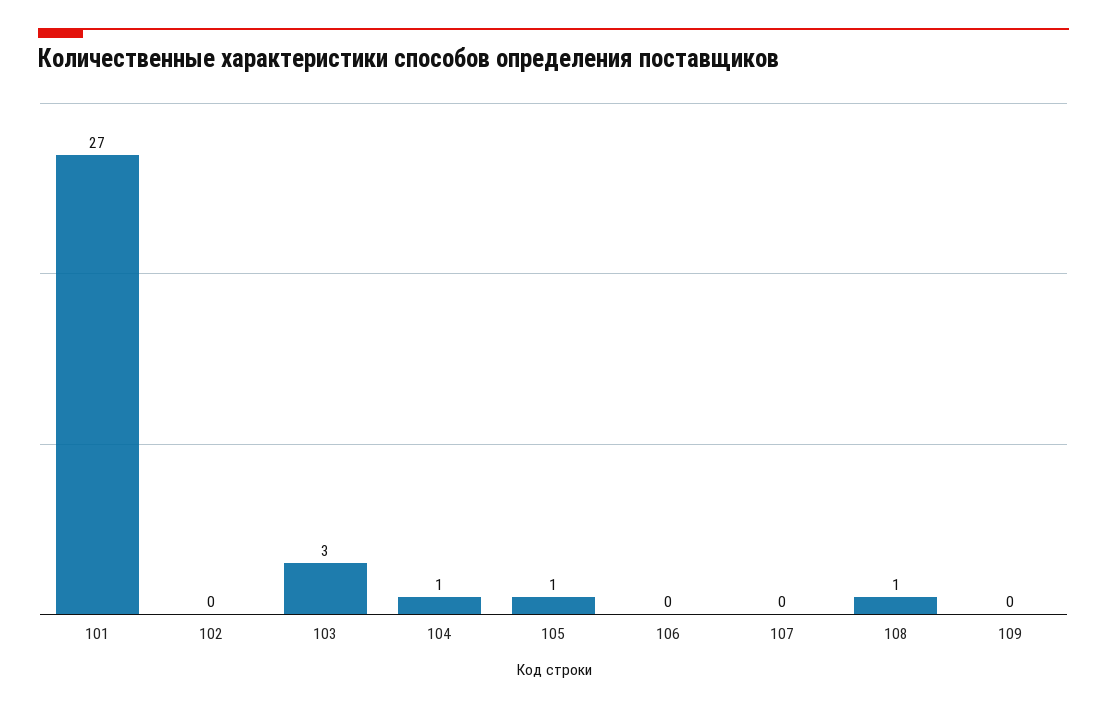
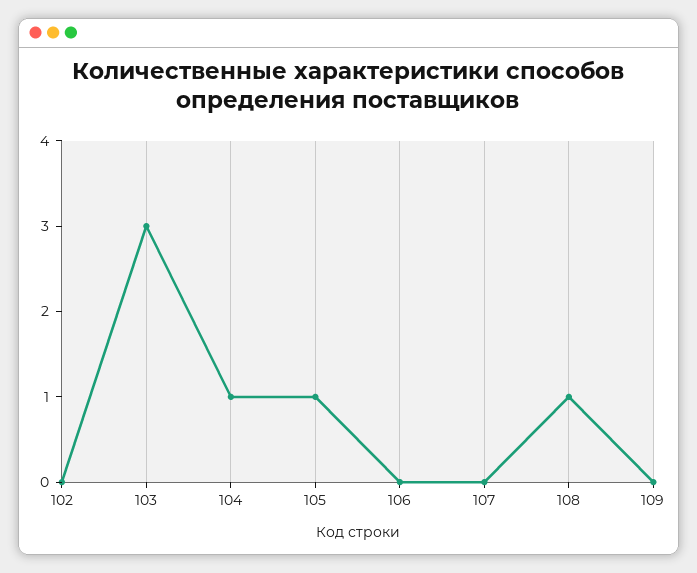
101: 27 -> none

